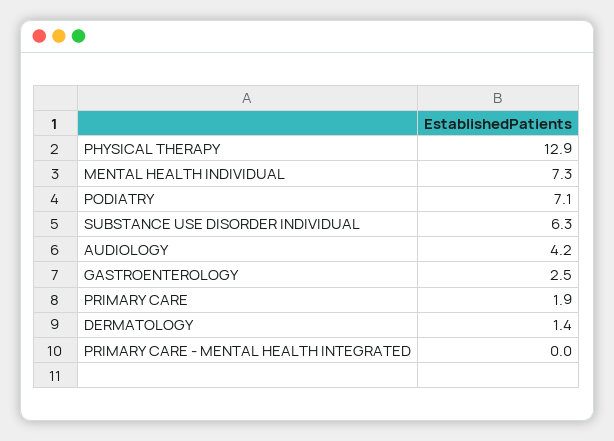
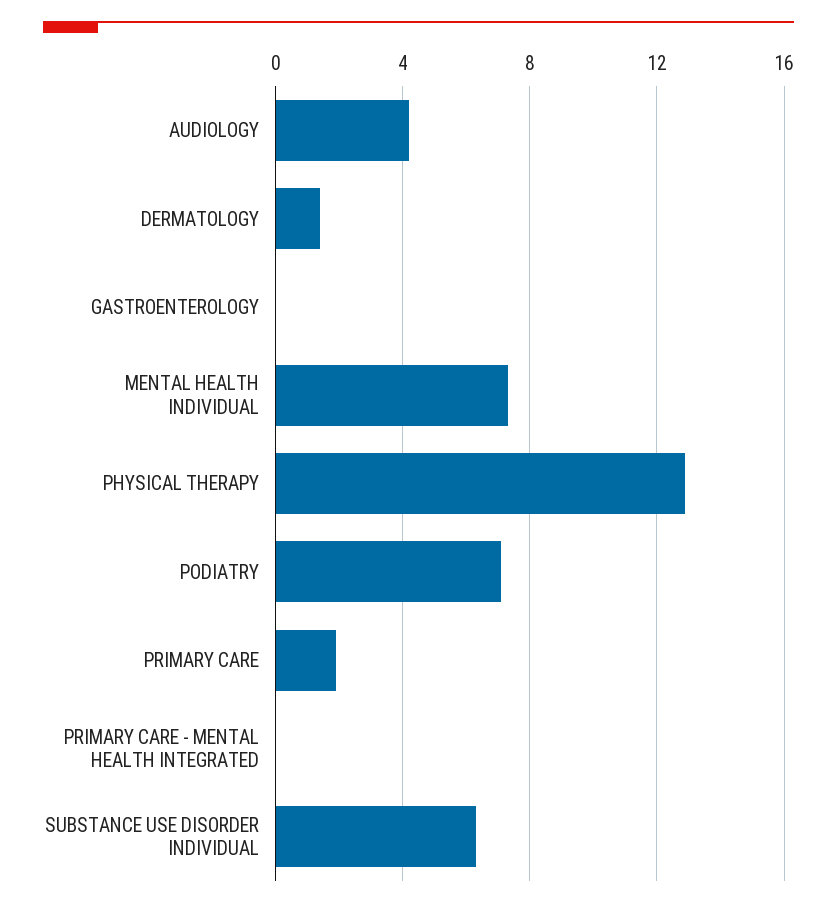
GASTROENTEROLOGY: 2.5 -> 0

